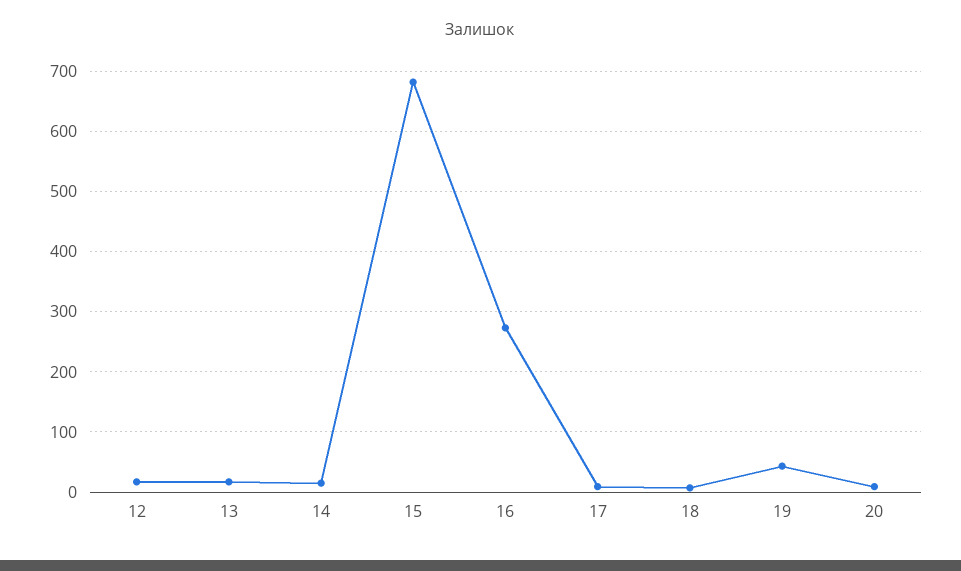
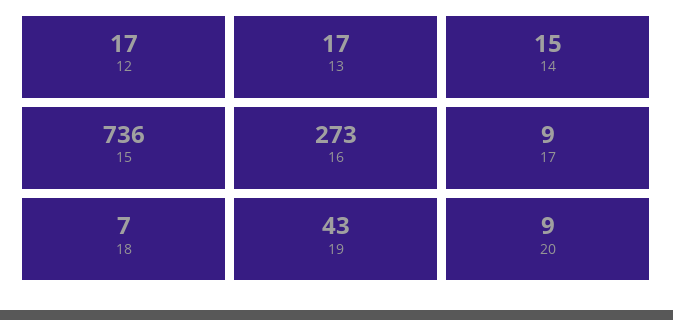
15: 680 -> 736

